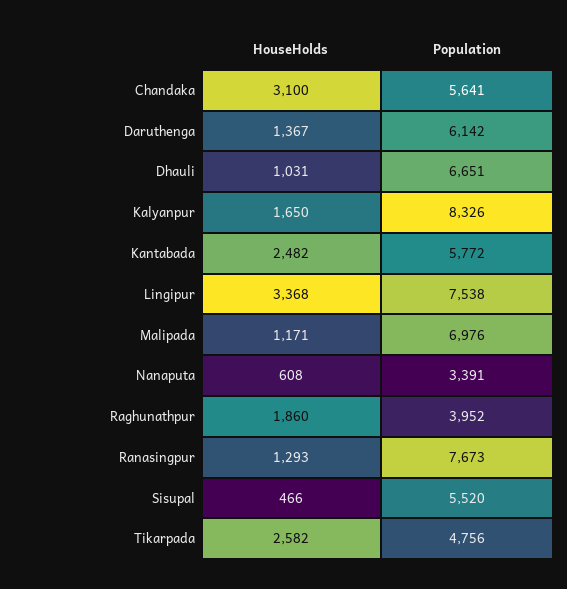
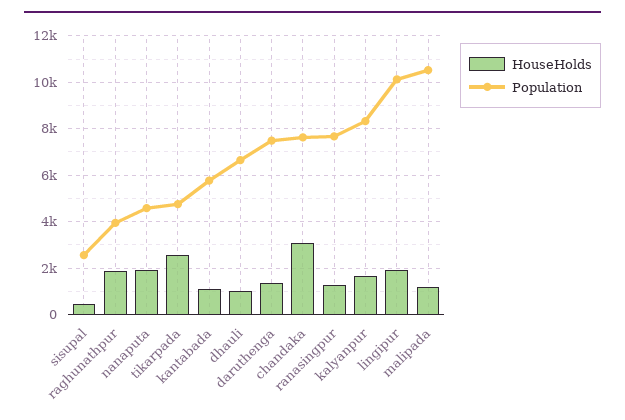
Population, Chandaka: 5641 -> 7500
Population, Daruthenga: 6142 -> 7500
HouseHolds, Kantabada: 2482 -> 1000
HouseHolds, Lingipur: 3368 -> 2000
Population, Lingipur: 7538 -> 10000
Population, Malipada: 6976 -> 10500
HouseHolds, Nanaputa: 608 -> 2000
Population, Nanaputa: 3391 -> 4500
Population, Sisupal: 5520 -> 2500

